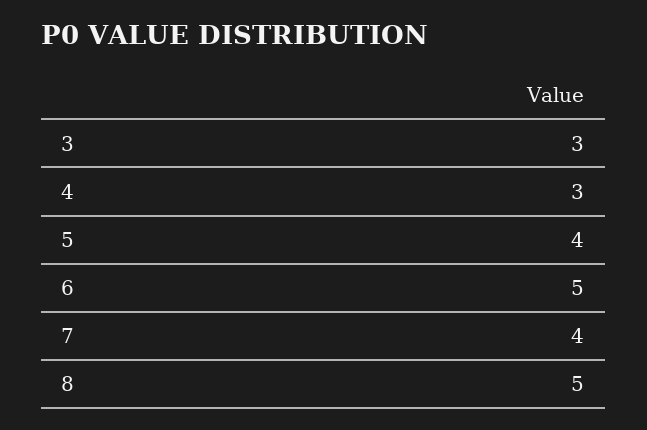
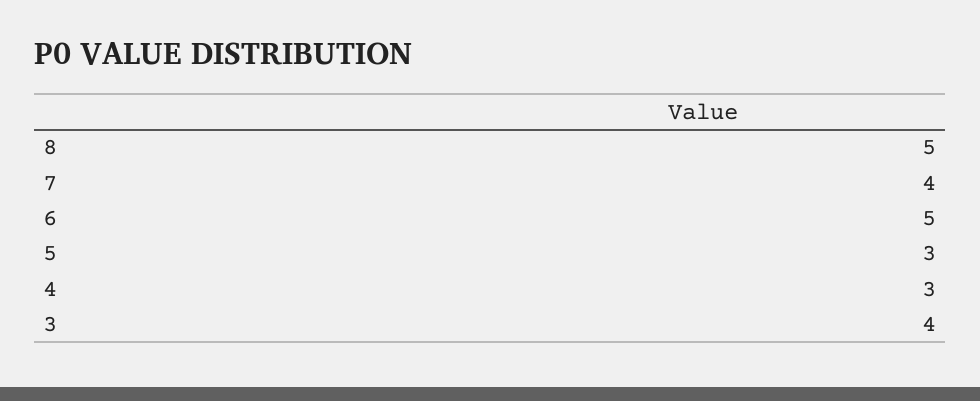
3: 3 -> 4
5: 4 -> 3

